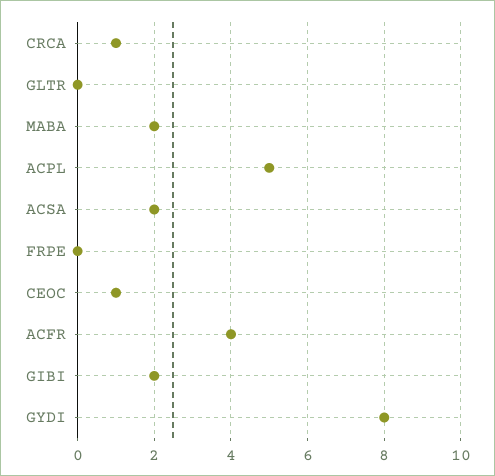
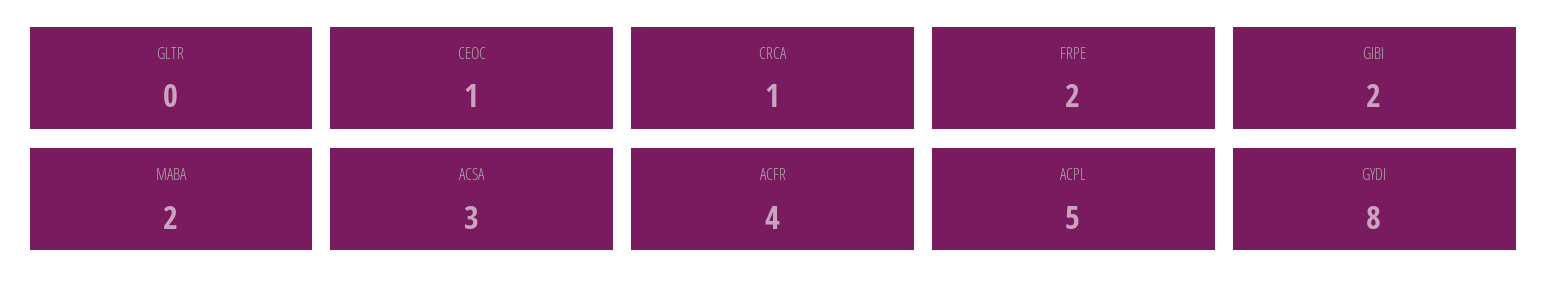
ACSA: 2 -> 3
FRPE: 0 -> 2

